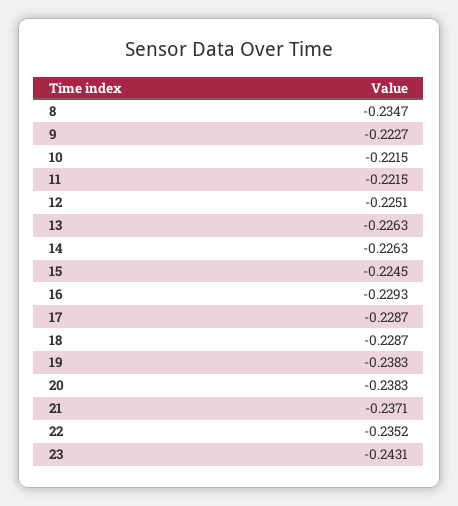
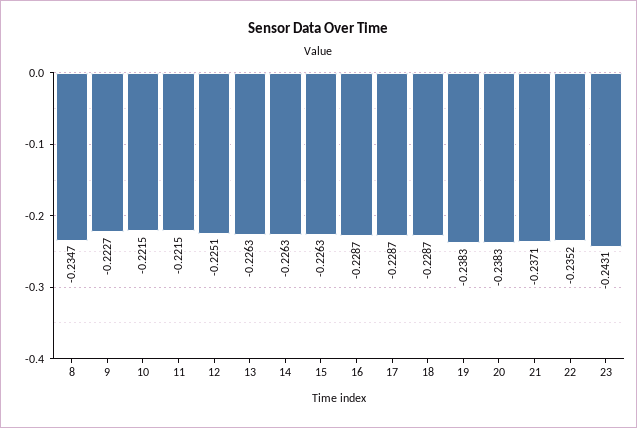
15: -0.2245 -> -0.2263
16: -0.2293 -> -0.2287

